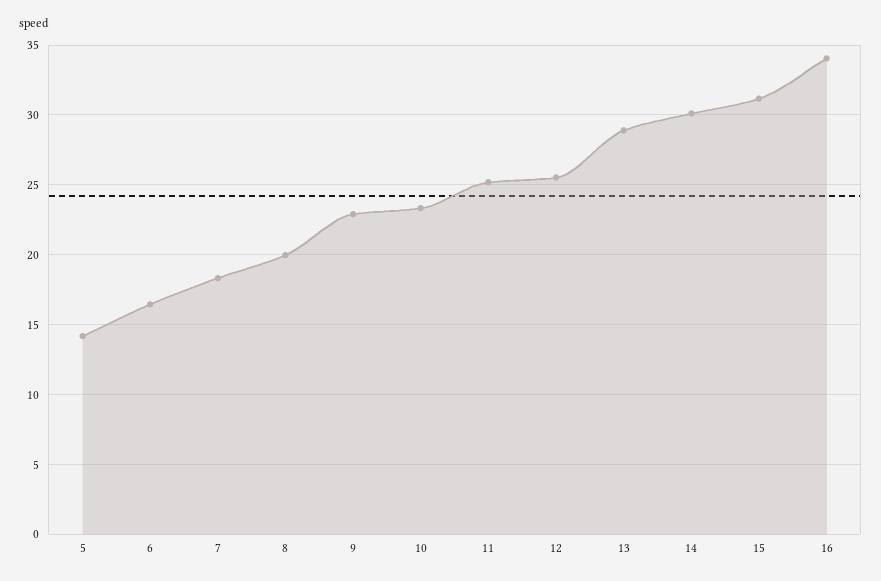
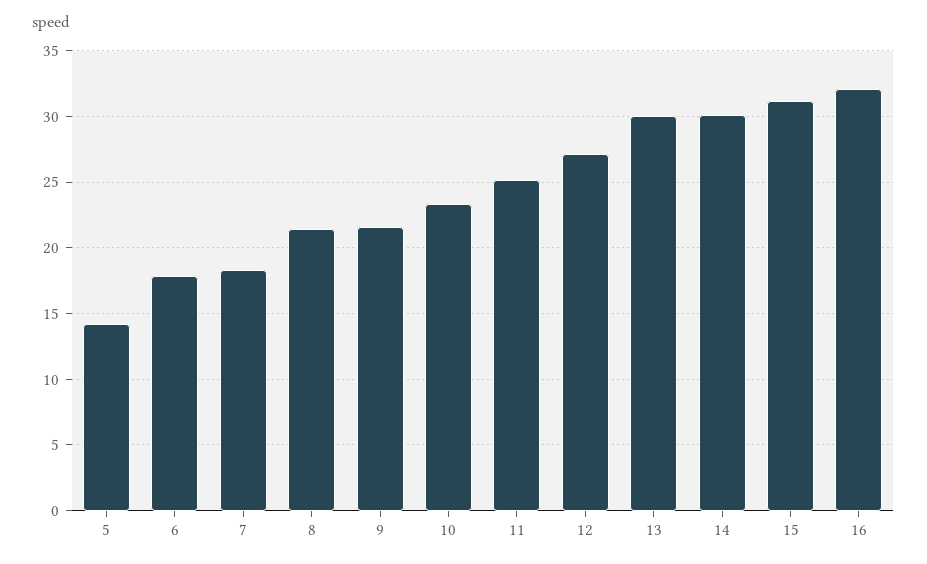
6: 16.5 -> 18
8: 20 -> 21.5
9: 23 -> 21.5
12: 25.5 -> 27
13: 29 -> 30
16: 34 -> 32

